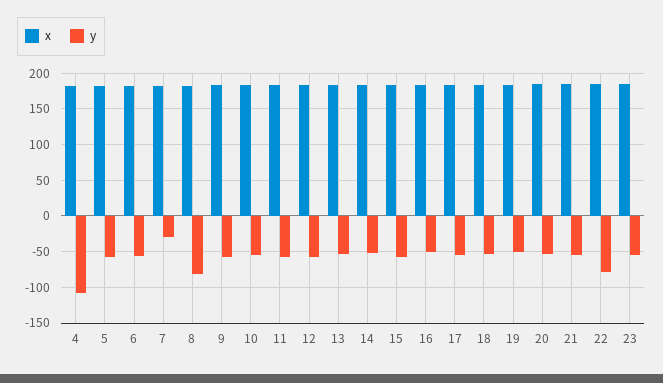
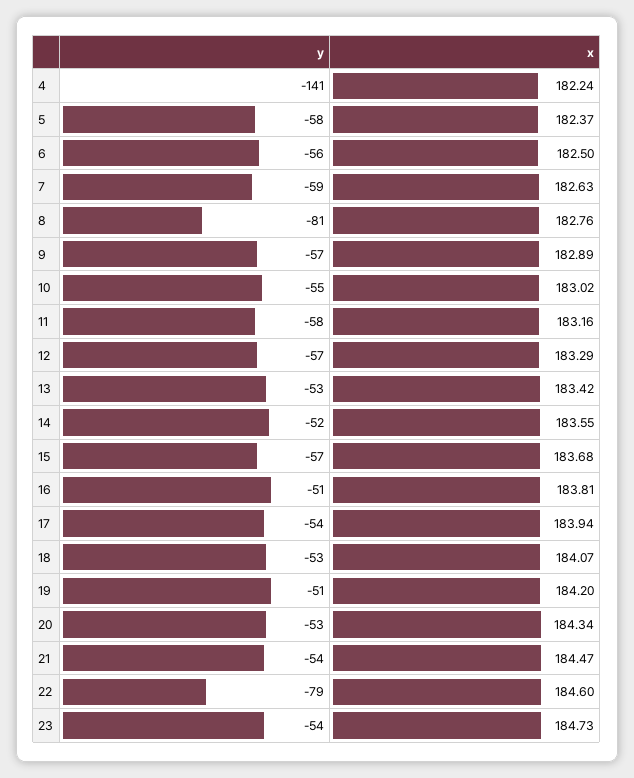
y, 4: -110 -> -141
y, 7: -30 -> -59

